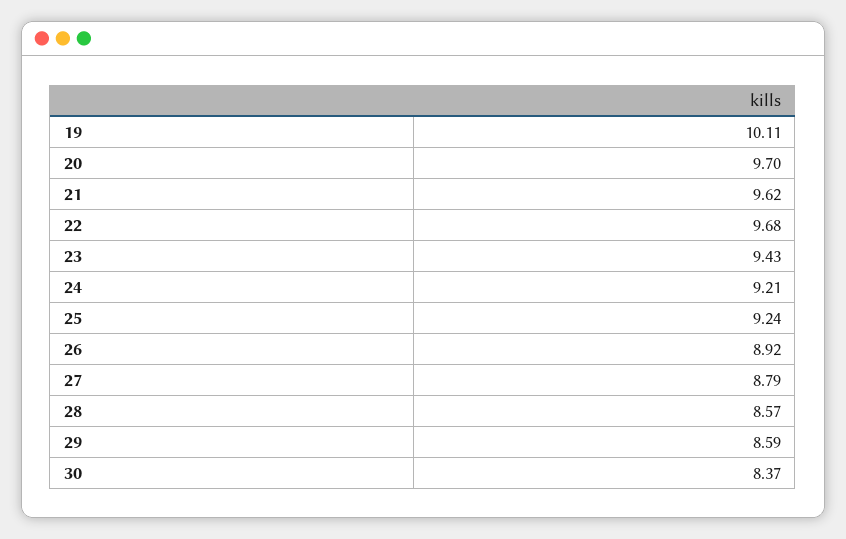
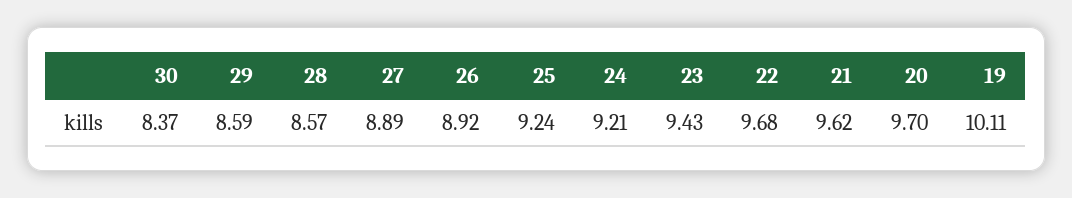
27: 8.79 -> 8.89

